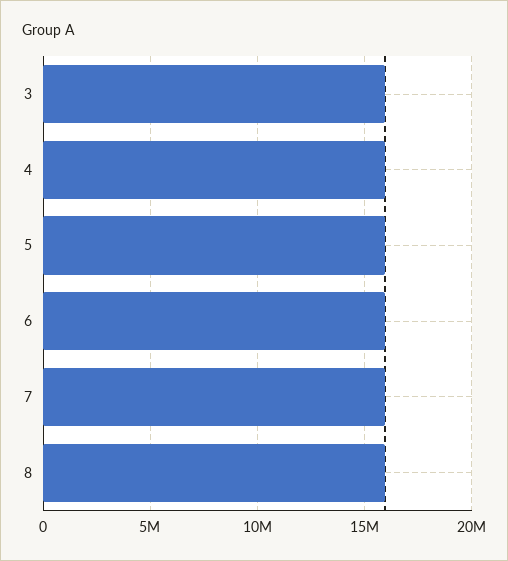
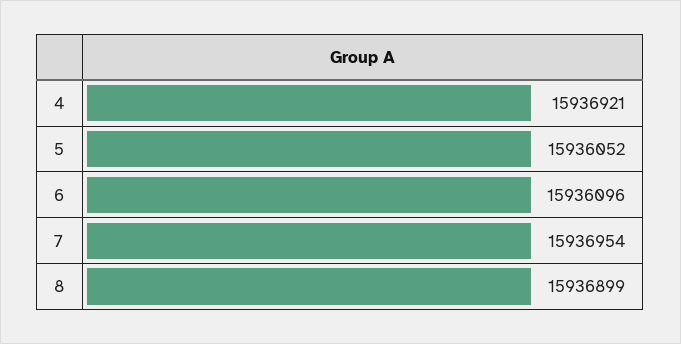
3: 16000000 -> none

